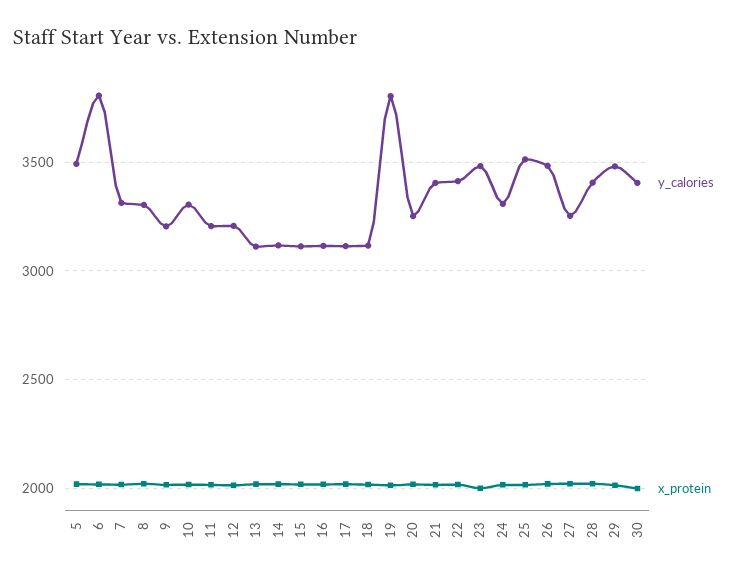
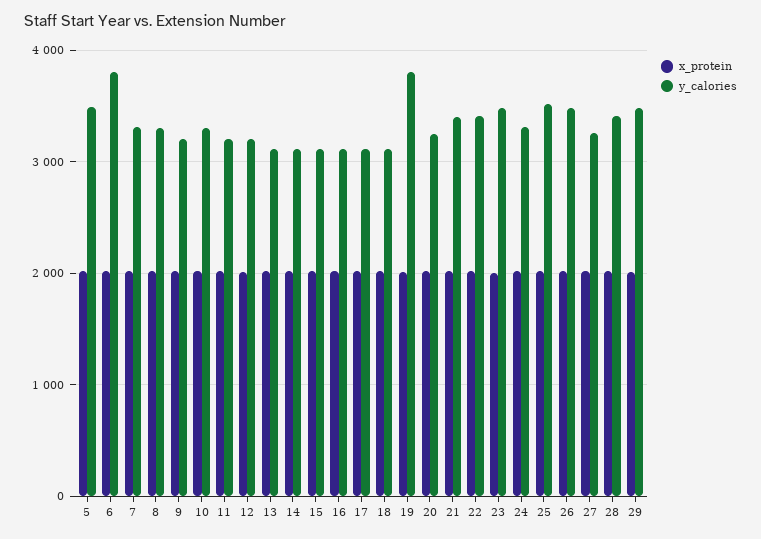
y_calories, 30: 3400 -> none
x_protein, 30: 2000 -> none

